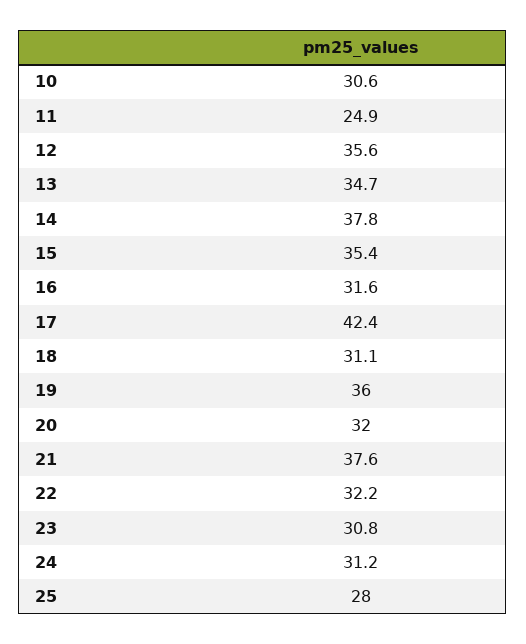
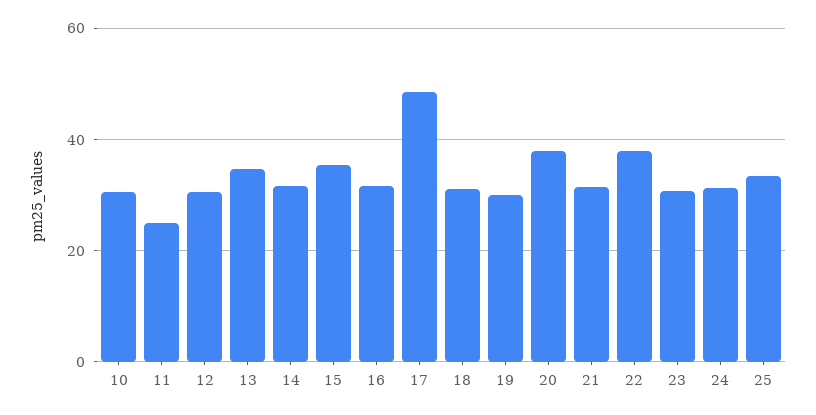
12: 35.6 -> 30
14: 37.8 -> 32
17: 42.4 -> 48
19: 36 -> 30
20: 32 -> 38
21: 37.6 -> 32
22: 32.2 -> 38
25: 28 -> 34

